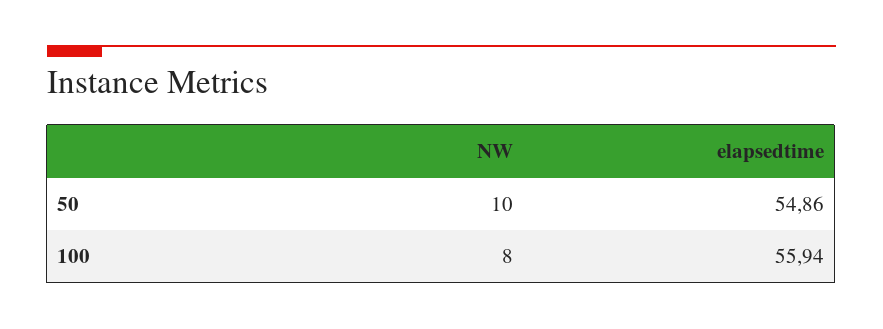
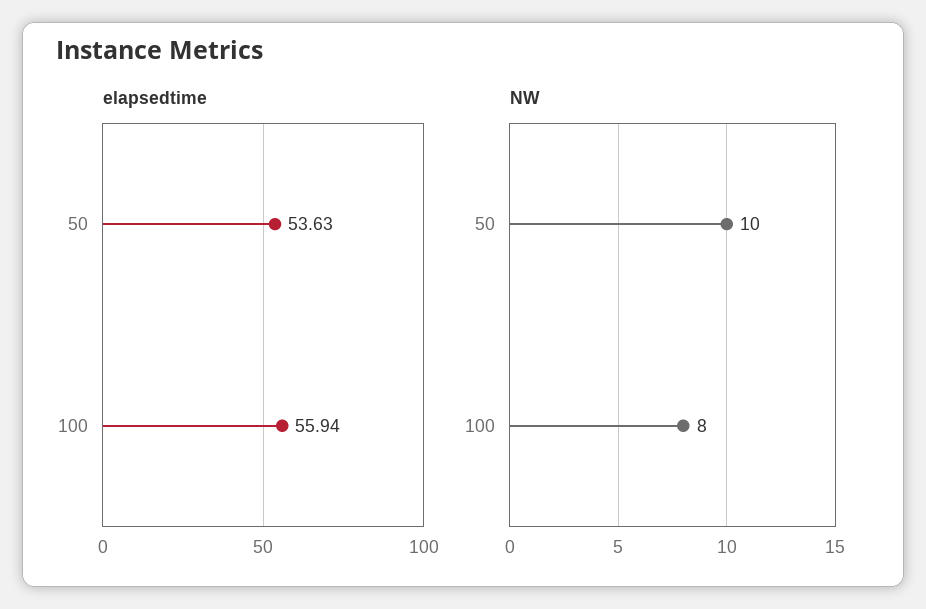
elapsedtime, 50: 54.86 -> 53.63

